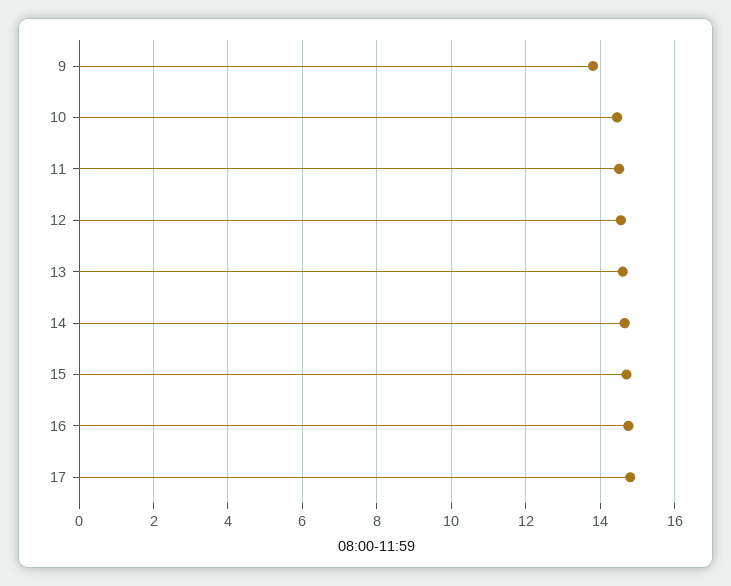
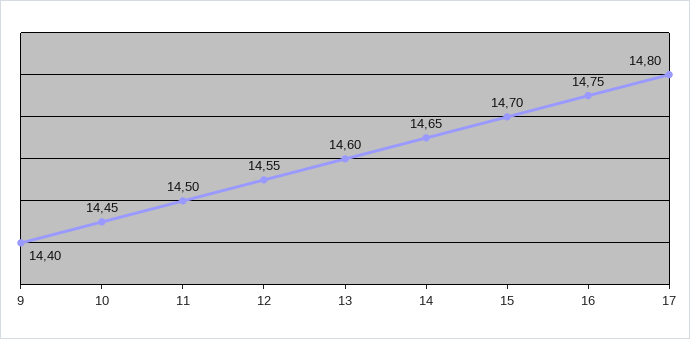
9: 13.8 -> 14.4

